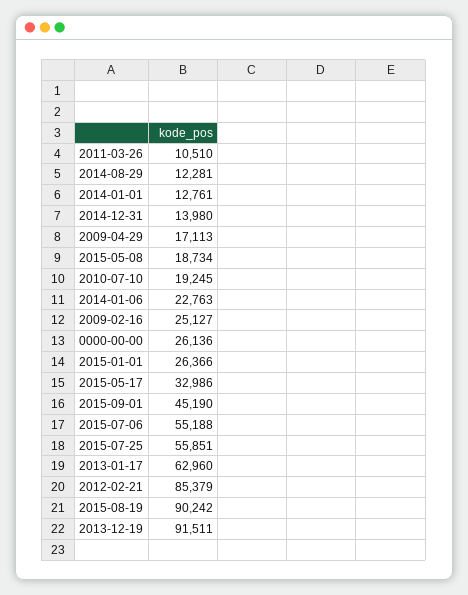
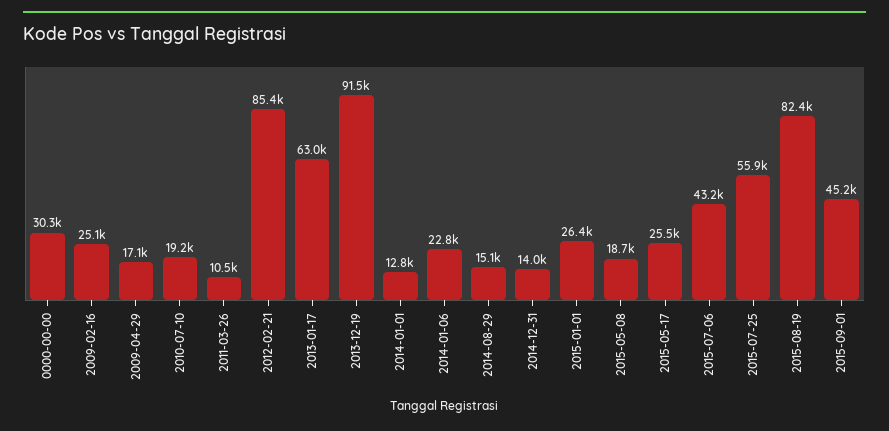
2014-08-29: 12281 -> 15100
0000-00-00: 26136 -> 30300
2015-05-17: 32986 -> 25500
2015-07-06: 55188 -> 43200
2015-08-19: 90242 -> 82400

